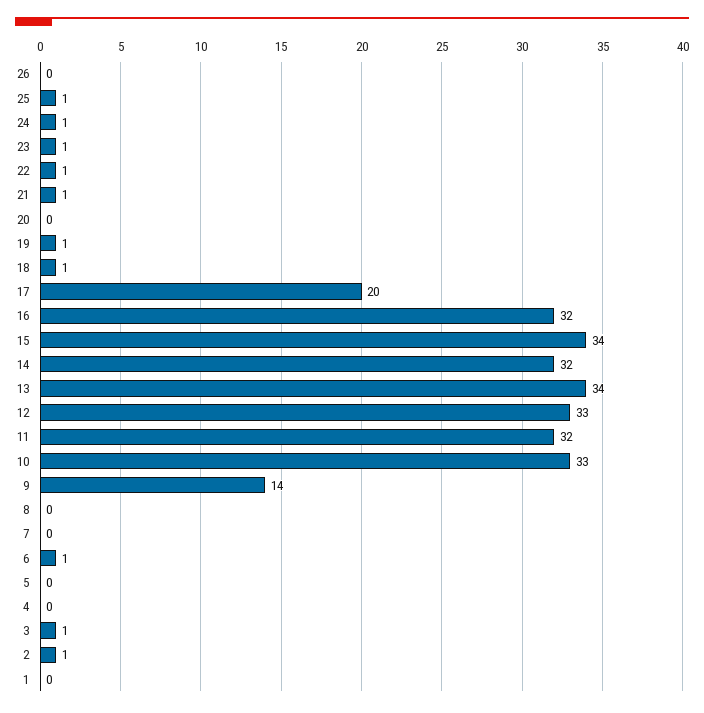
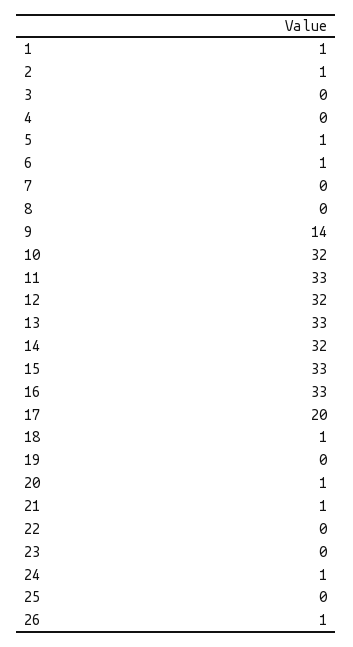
26: 0 -> 1
25: 1 -> 0
23: 1 -> 0
22: 1 -> 0
20: 0 -> 1
19: 1 -> 0
16: 32 -> 33
15: 34 -> 33
13: 34 -> 33
12: 33 -> 32
11: 32 -> 33
10: 33 -> 32
5: 0 -> 1
3: 1 -> 0
1: 0 -> 1

